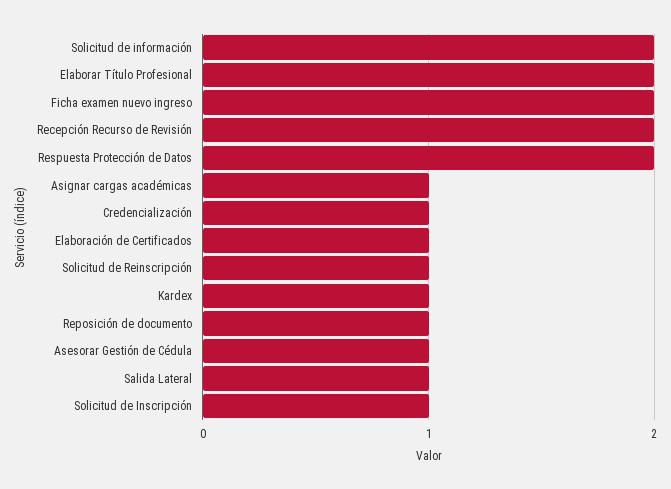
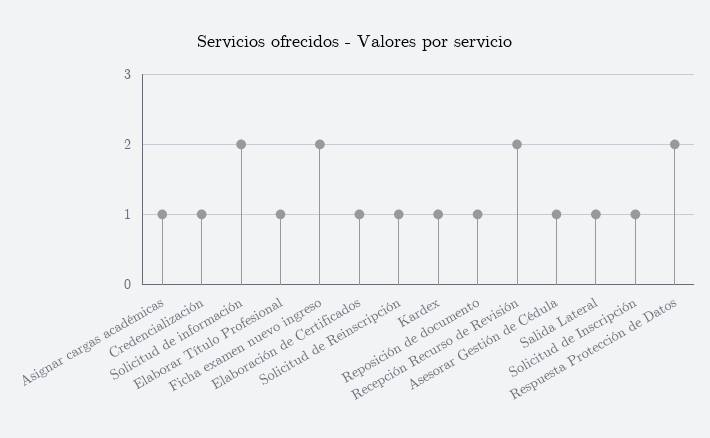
Elaborar Título Profesional: 2 -> 1

